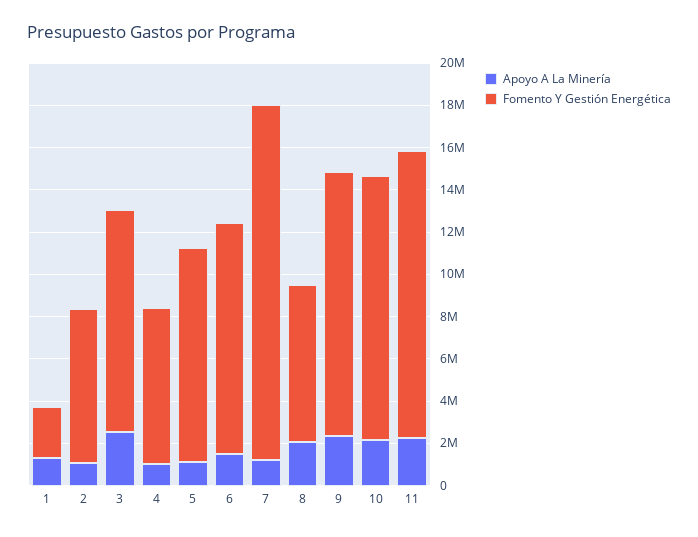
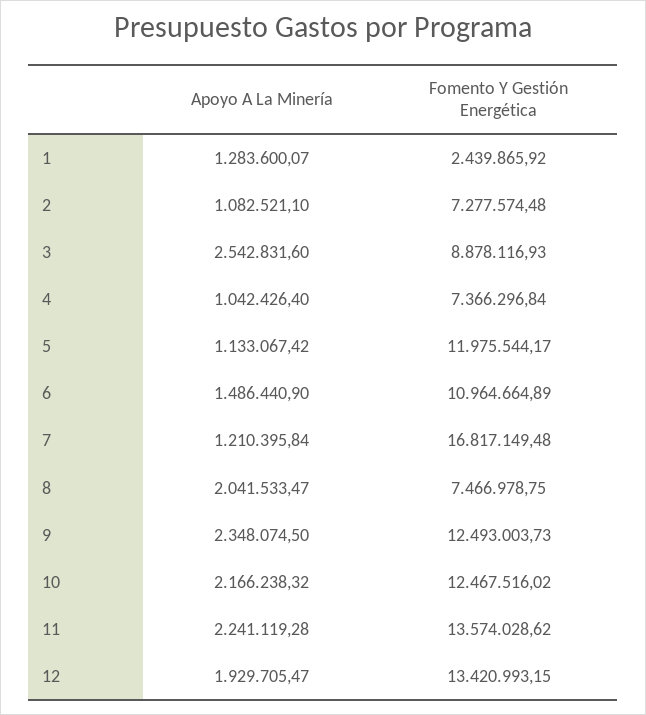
Fomento Y Gestión Energética, 3: 10500000 -> 8878116.93
Fomento Y Gestión Energética, 5: 10000000 -> 11975544.17
Apoyo A La Minería, 12: none -> 1929705.47
Fomento Y Gestión Energética, 12: none -> 13420993.15

